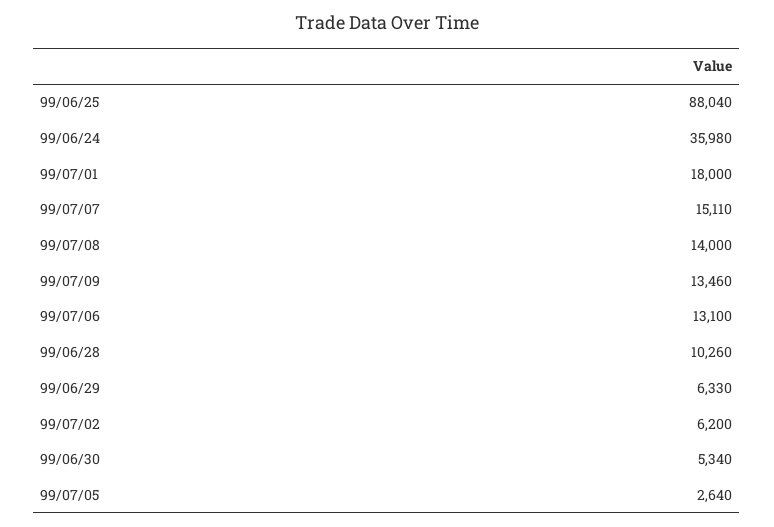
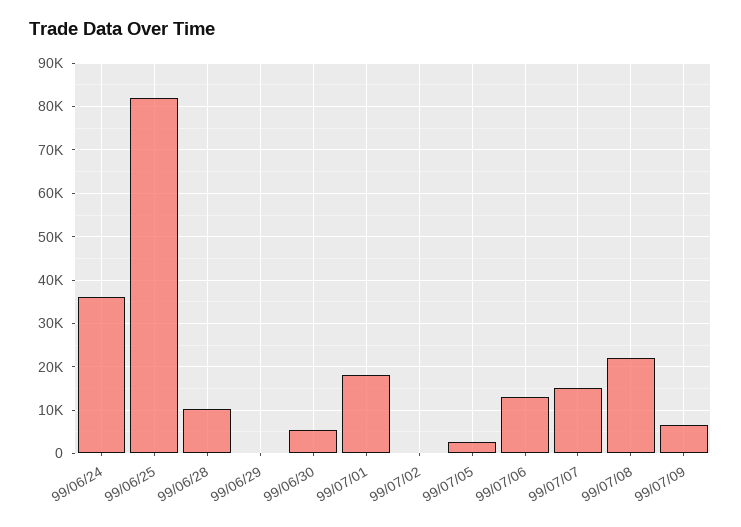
99/06/25: 88040 -> 82000
99/07/08: 14000 -> 22000
99/07/09: 13460 -> 6000
99/06/29: 6330 -> 0
99/07/02: 6200 -> 0

